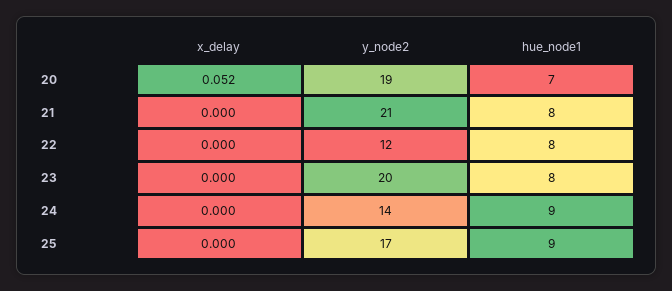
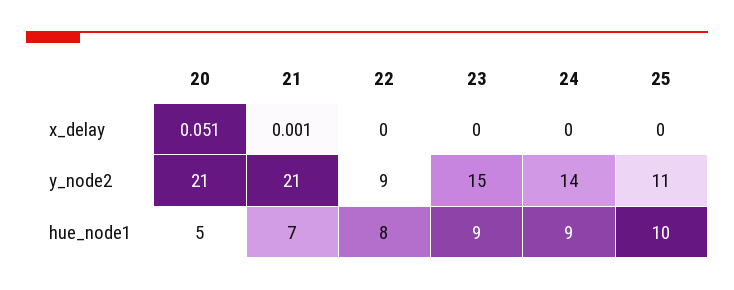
x_delay, 20: 0.052 -> 0.051
y_node2, 20: 19 -> 21
hue_node1, 20: 7 -> 5
x_delay, 21: 0 -> 0.001
hue_node1, 21: 8 -> 7
y_node2, 22: 12 -> 9
y_node2, 23: 20 -> 15
hue_node1, 23: 8 -> 9
y_node2, 25: 17 -> 11
hue_node1, 25: 9 -> 10

